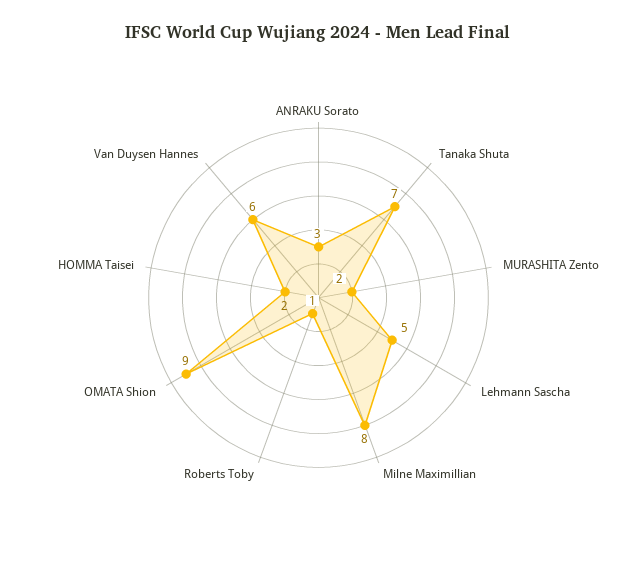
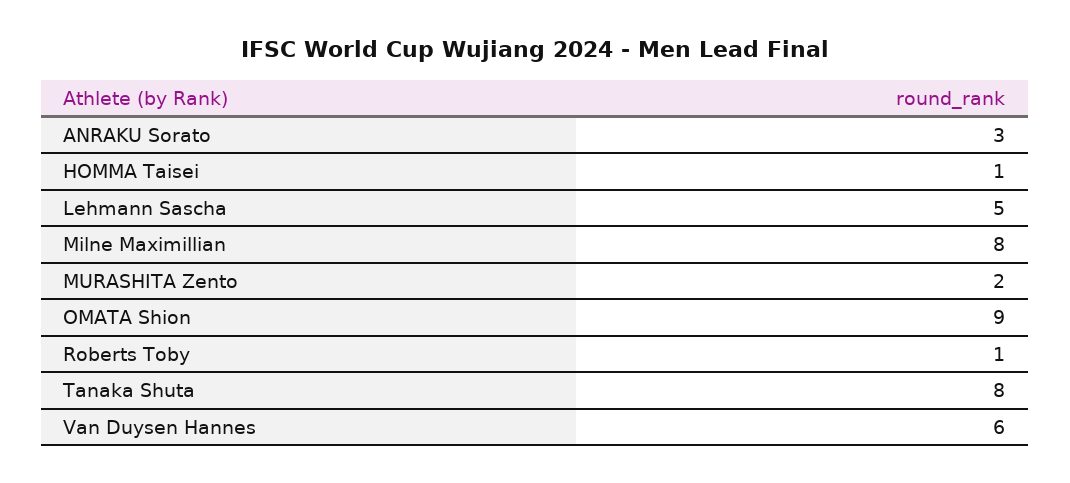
Tanaka Shuta: 7 -> 8
HOMMA Taisei: 2 -> 1

